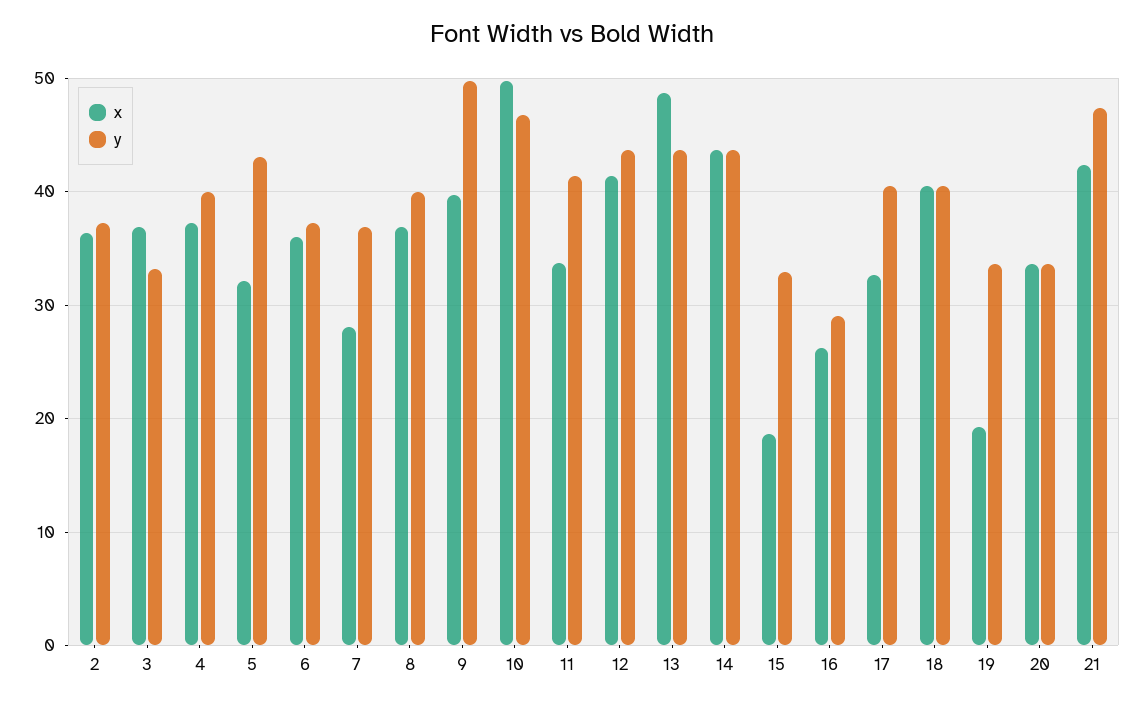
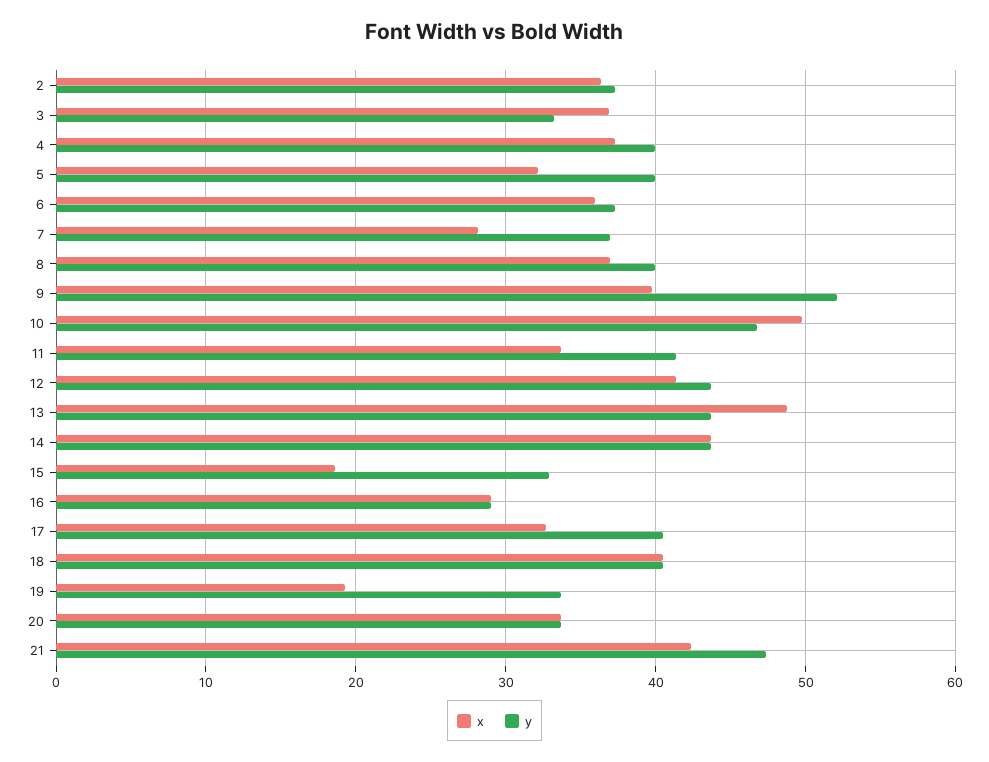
y, 5: 43 -> 40
y, 9: 50 -> 52
x, 16: 26 -> 29

